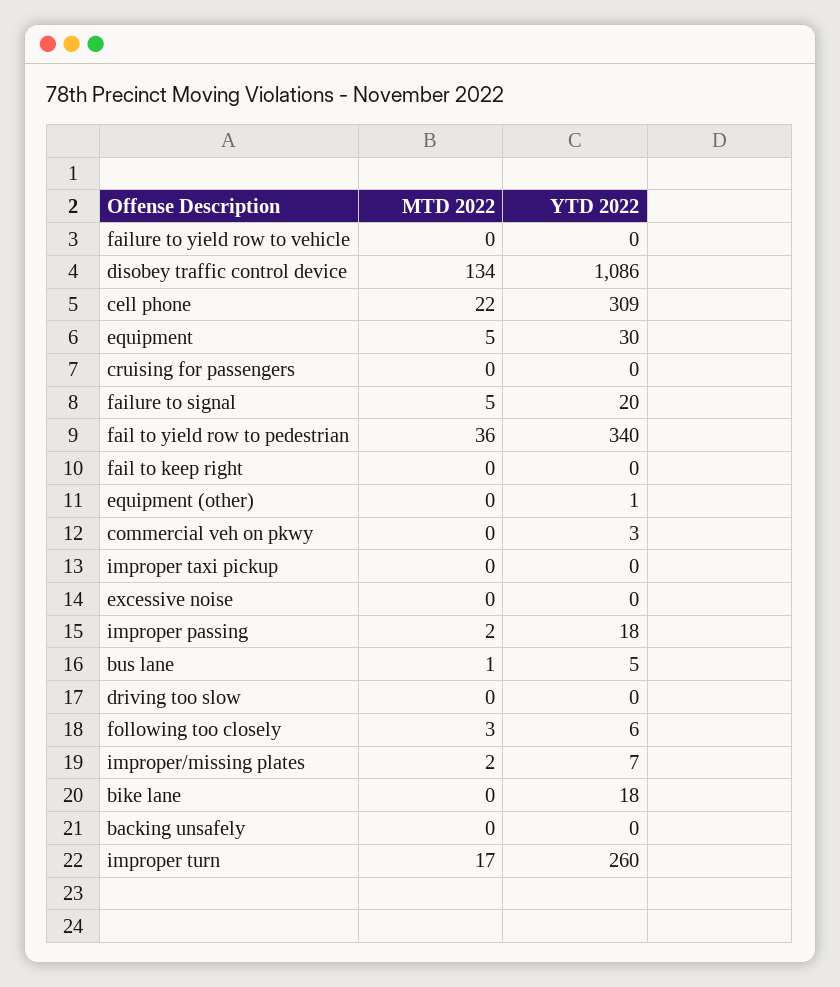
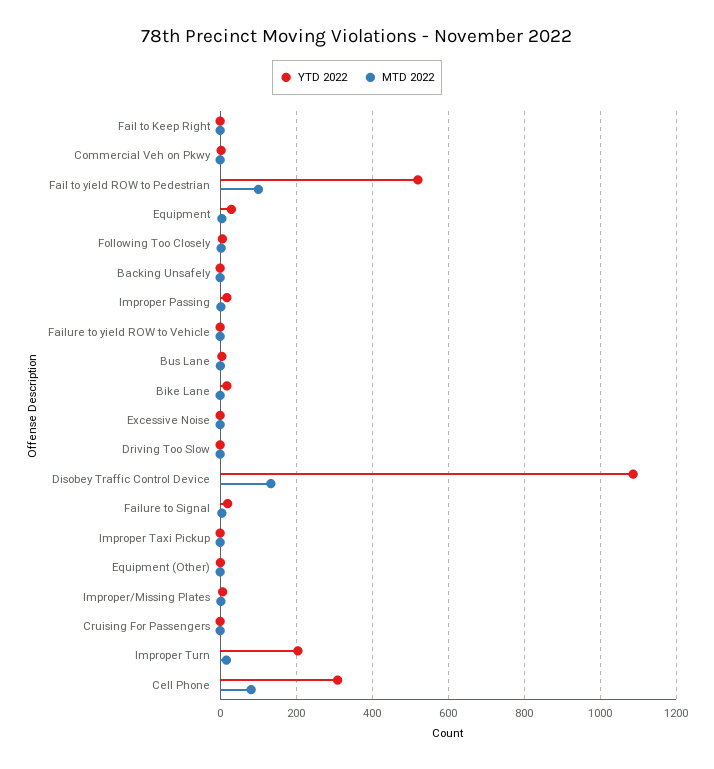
MTD 2022, cell phone: 22 -> 80
MTD 2022, fail to yield row to pedestrian: 36 -> 100
YTD 2022, fail to yield row to pedestrian: 340 -> 520
YTD 2022, improper turn: 260 -> 200

